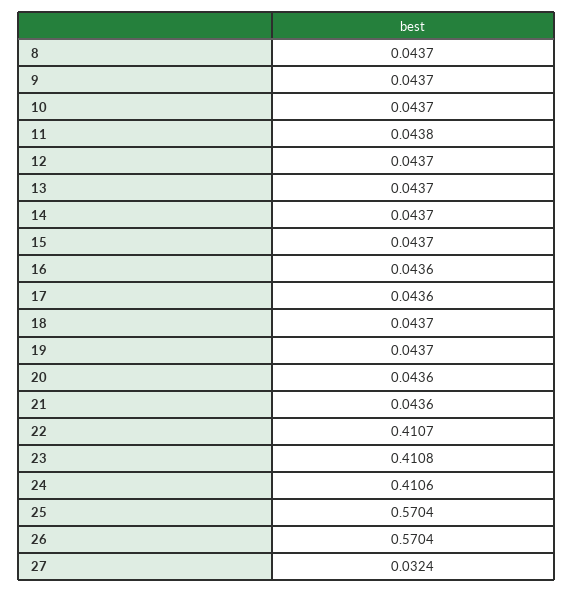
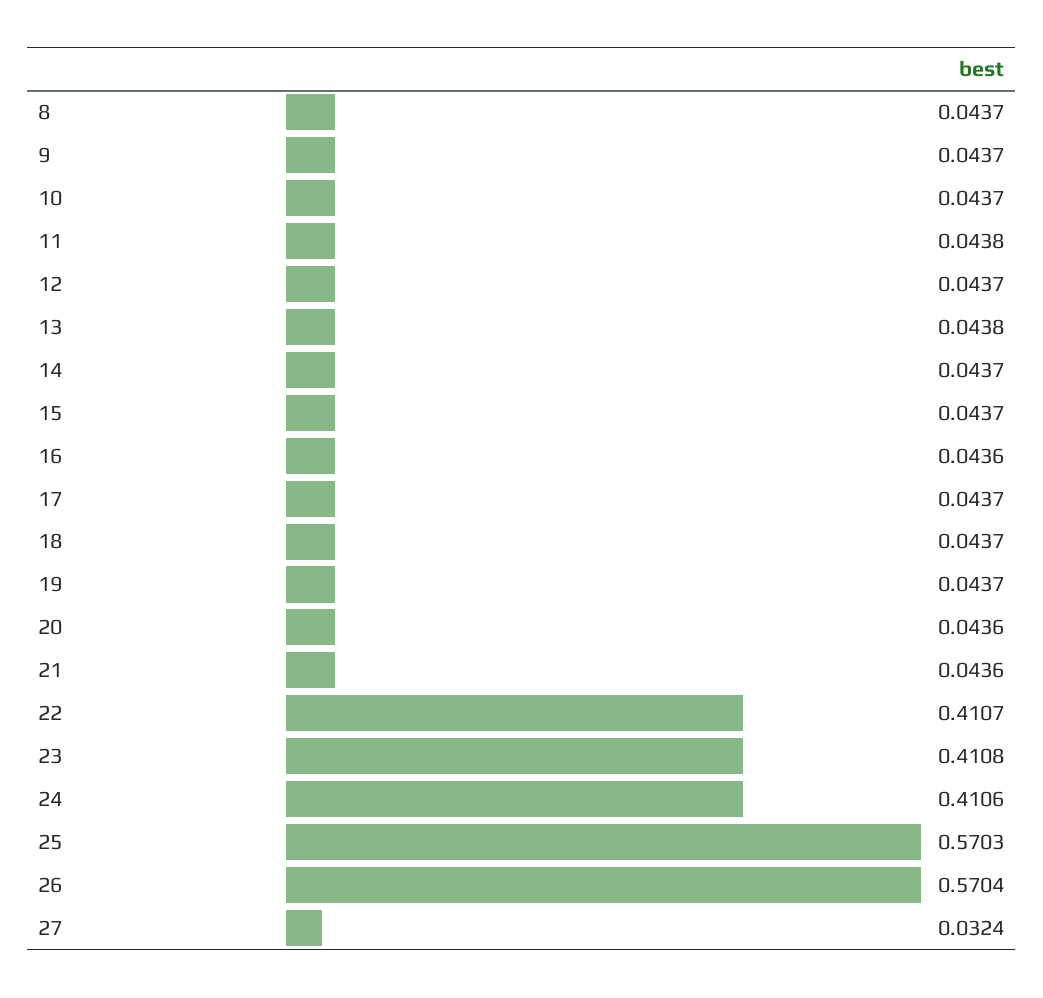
13: 0.0437 -> 0.0438
17: 0.0436 -> 0.0437
25: 0.5704 -> 0.5703

